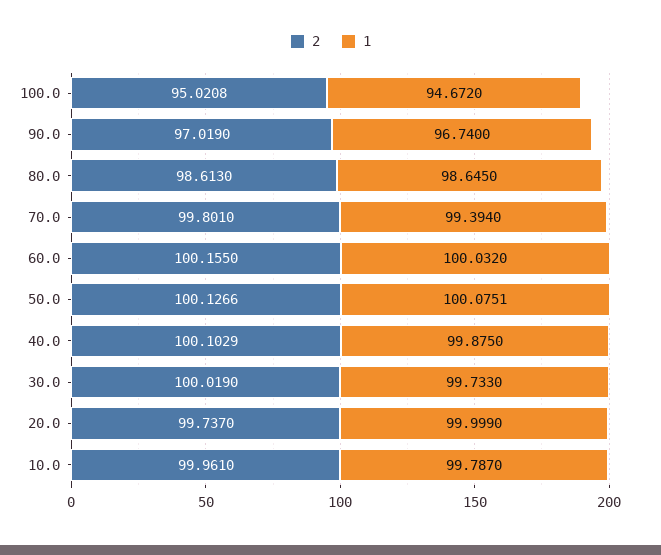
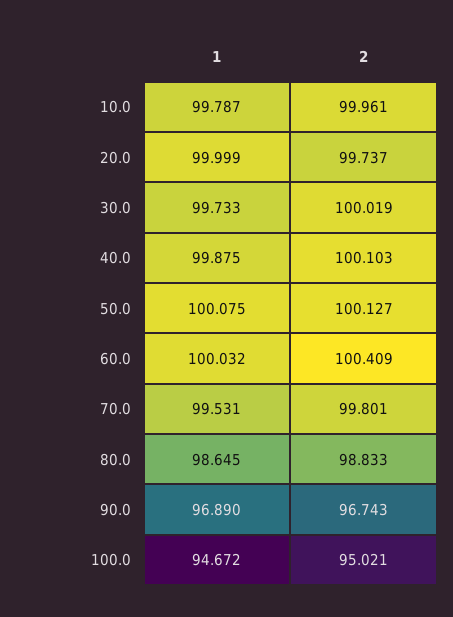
2, 90.0: 97.019 -> 96.743
1, 90.0: 96.74 -> 96.89
2, 80.0: 98.613 -> 98.833
1, 70.0: 99.394 -> 99.531
2, 60.0: 100.155 -> 100.409

